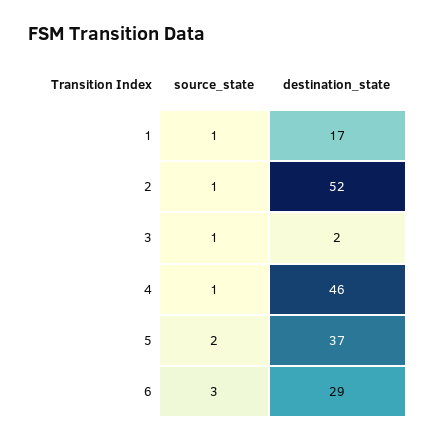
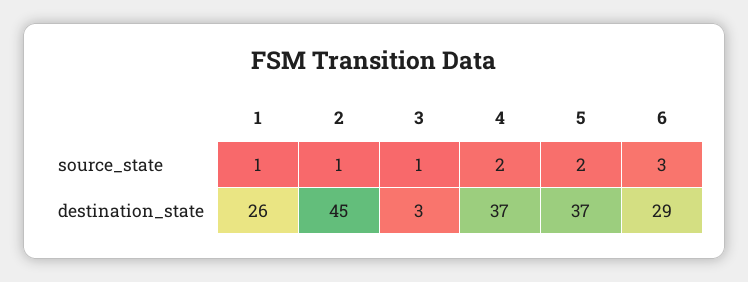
destination_state, 1: 17 -> 26
destination_state, 2: 52 -> 45
destination_state, 3: 2 -> 3
source_state, 4: 1 -> 2
destination_state, 4: 46 -> 37

